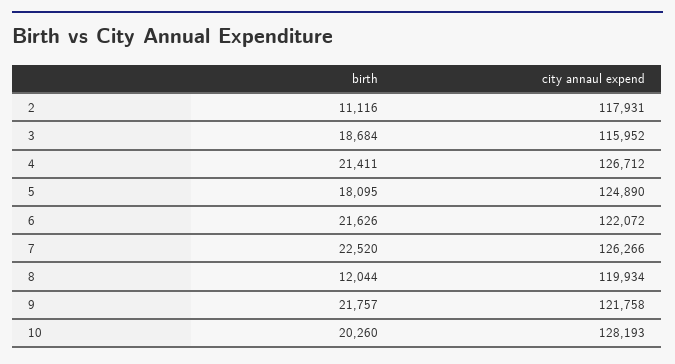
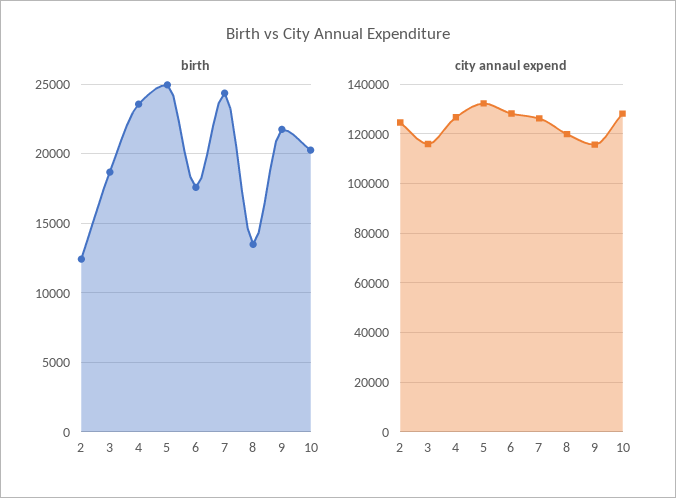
birth, 2: 11116 -> 12500
city annaul expend, 2: 117931 -> 125000
birth, 4: 21411 -> 23500
birth, 5: 18095 -> 25000
city annaul expend, 5: 124890 -> 132500
birth, 6: 21626 -> 17500
city annaul expend, 6: 122072 -> 127500
birth, 7: 22520 -> 24500
birth, 8: 12044 -> 13500
city annaul expend, 9: 121758 -> 115000

